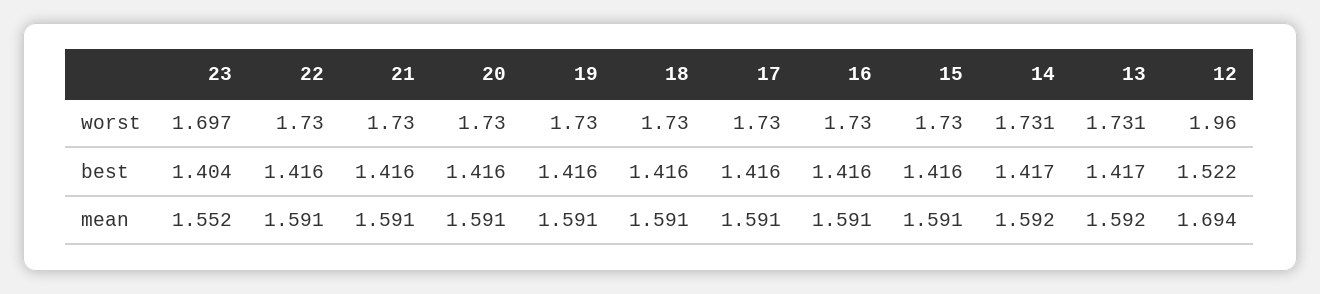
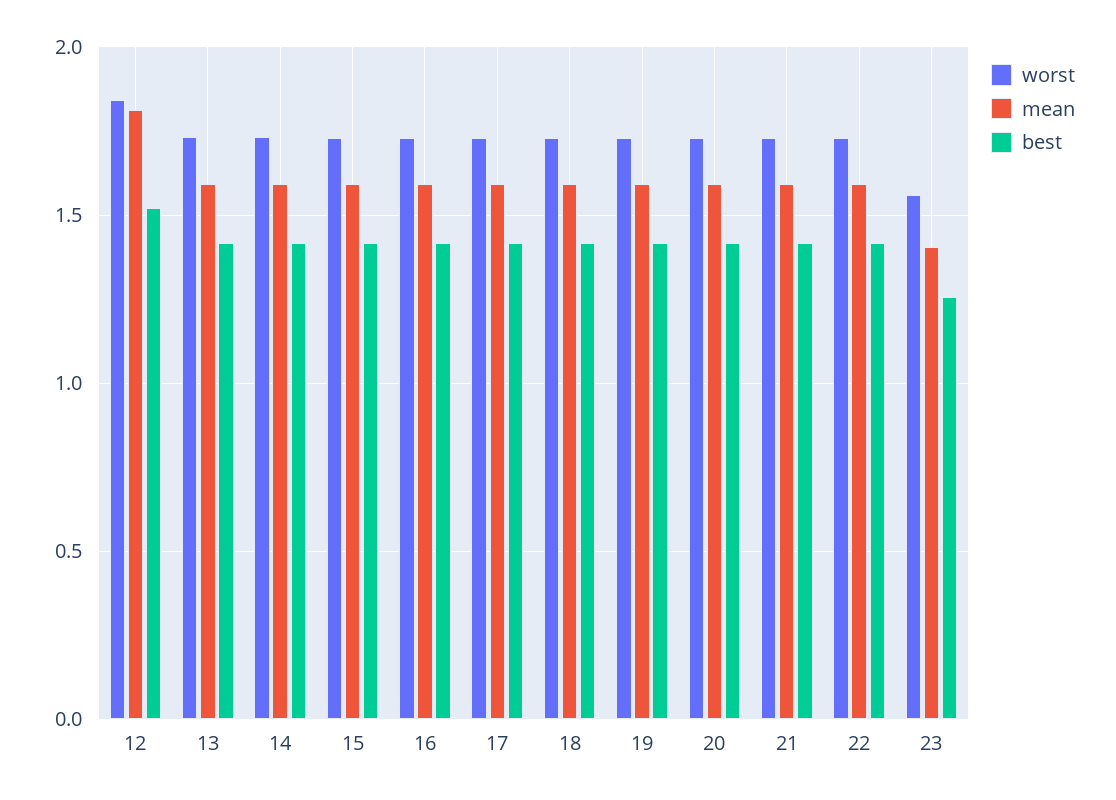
worst, 23: 1.697 -> 1.55
worst, 12: 1.96 -> 1.85
best, 23: 1.404 -> 1.25
mean, 23: 1.552 -> 1.4
mean, 12: 1.694 -> 1.8

